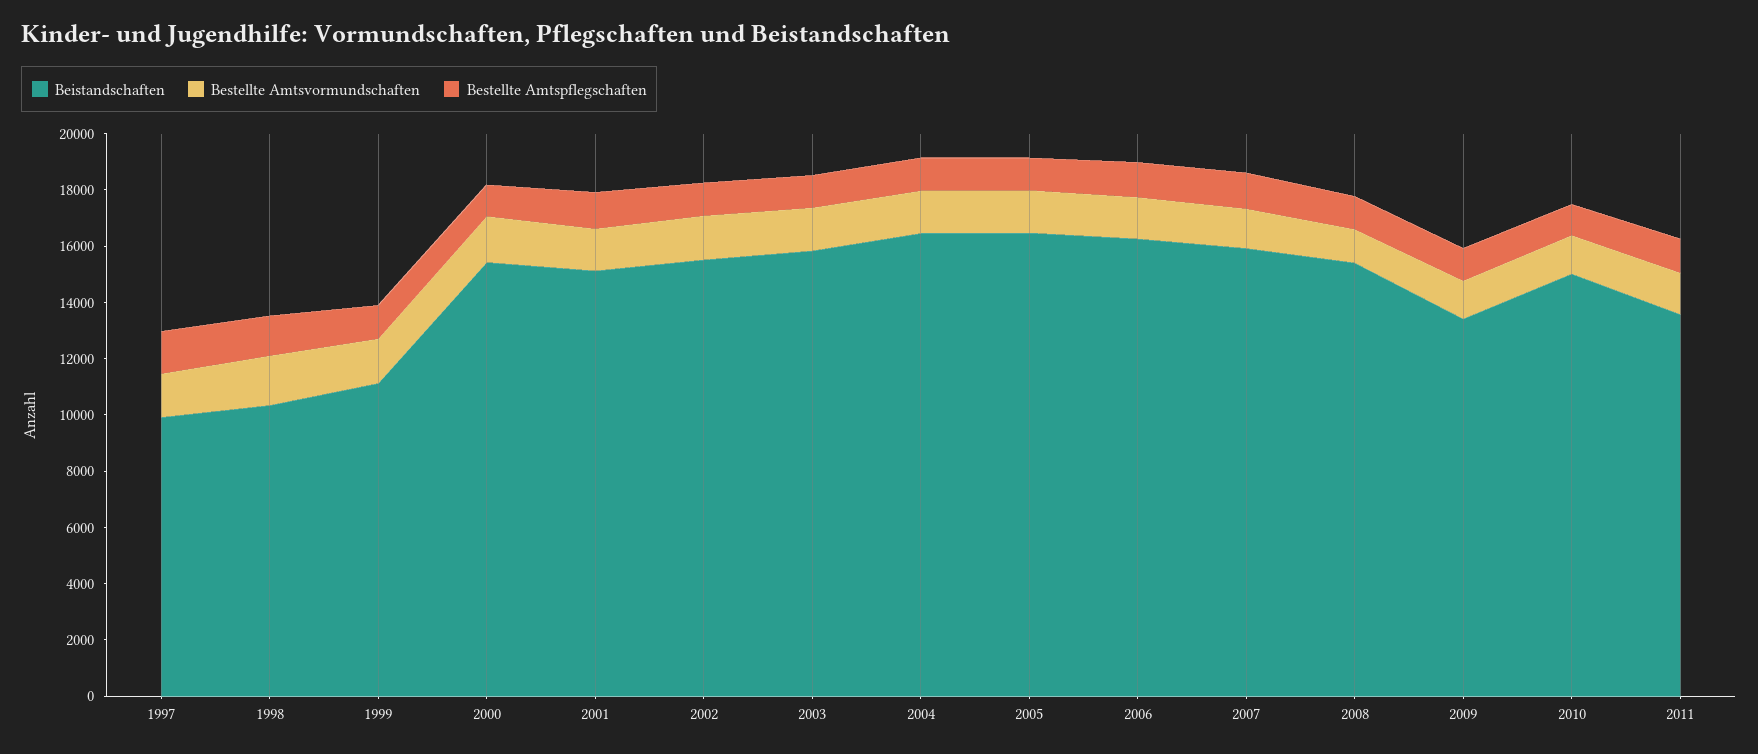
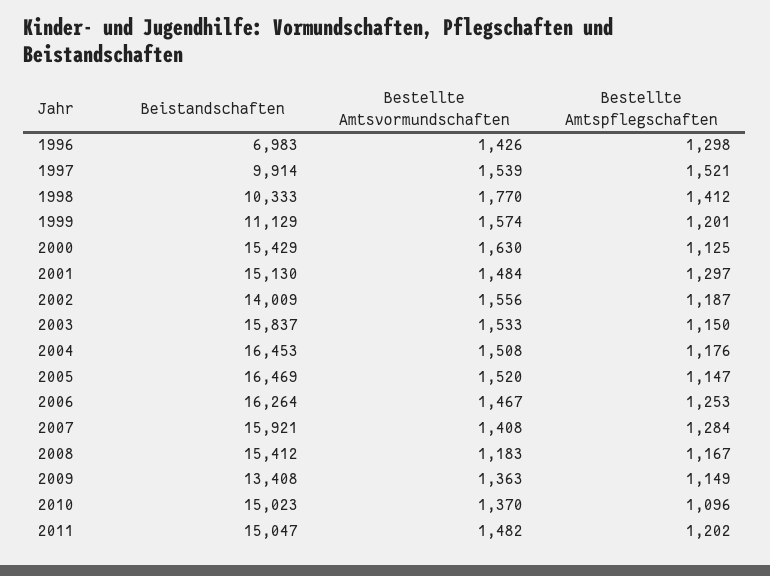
Beistandschaften, 2002: 15500 -> 14009
Beistandschaften, 2011: 13500 -> 15047
Beistandschaften, 1996: none -> 6983
Bestellte Amtsvormundschaften, 1996: none -> 1426
Bestellte Amtspflegschaften, 1996: none -> 1298

